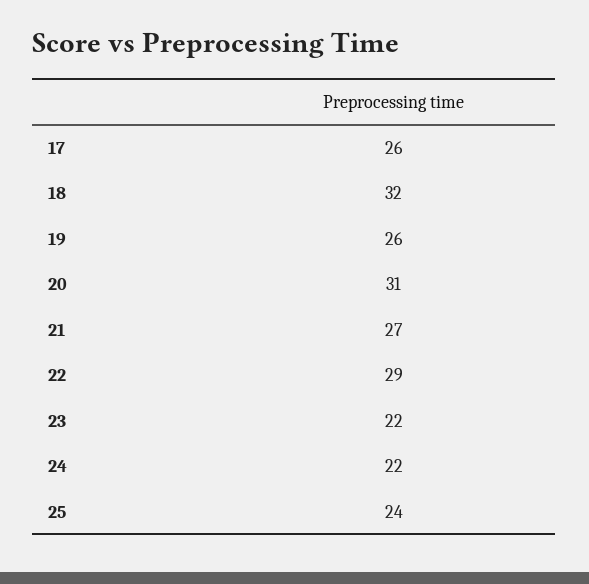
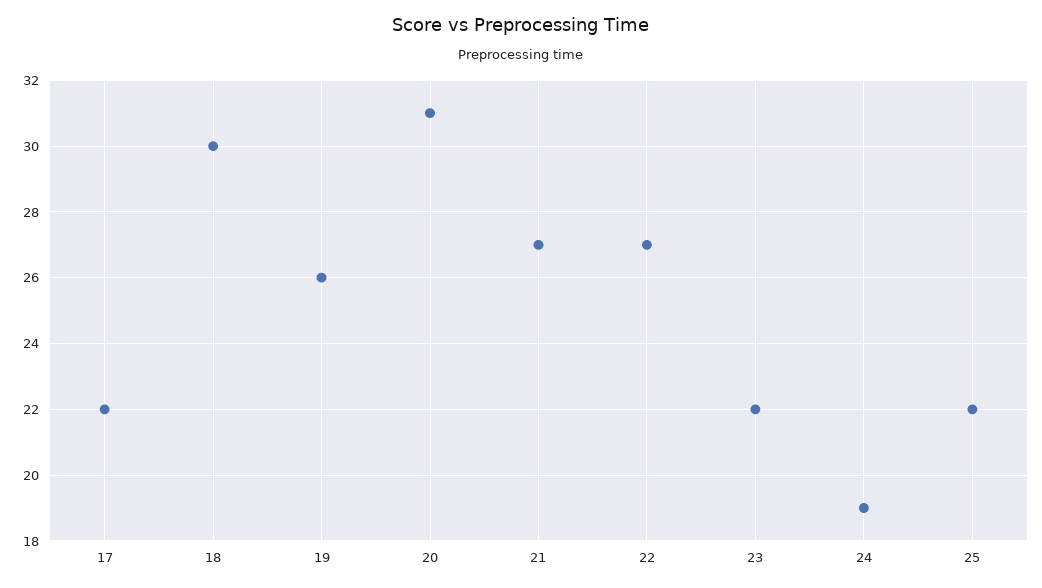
17: 26 -> 22
18: 32 -> 30
22: 29 -> 27
24: 22 -> 19
25: 24 -> 22

